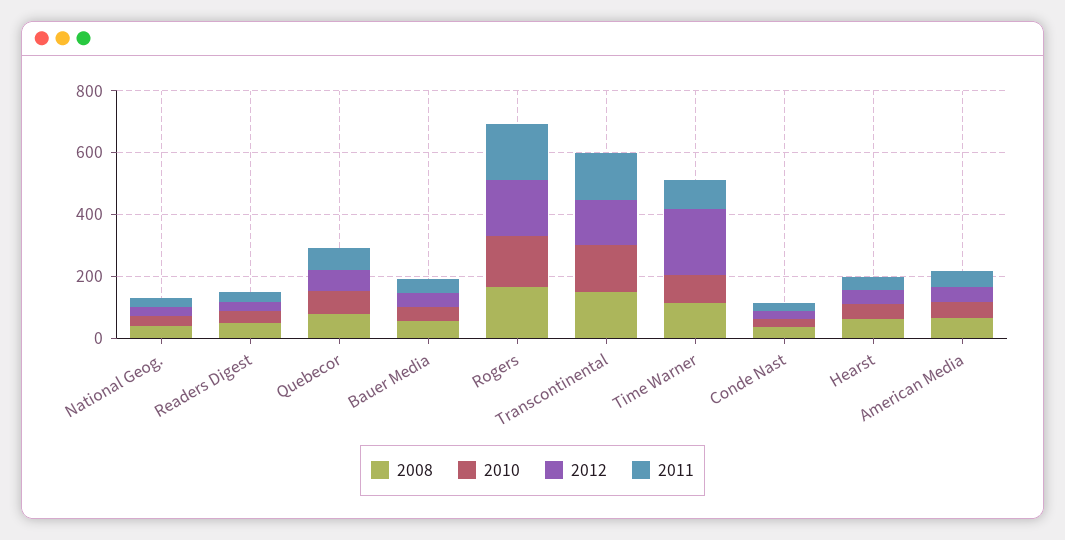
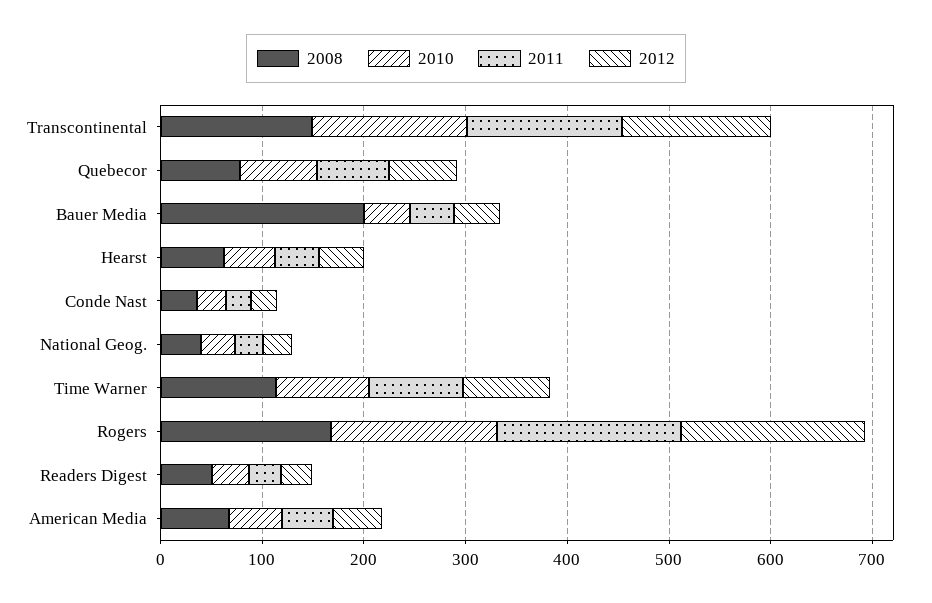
2008, Bauer Media: 50 -> 200
2012, Time Warner: 200 -> 80

